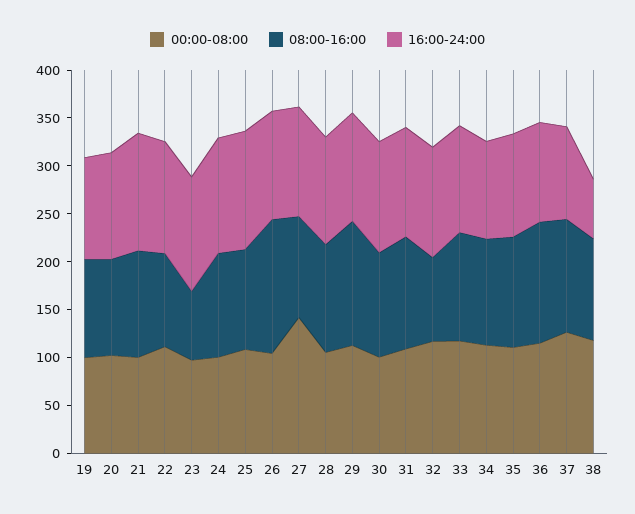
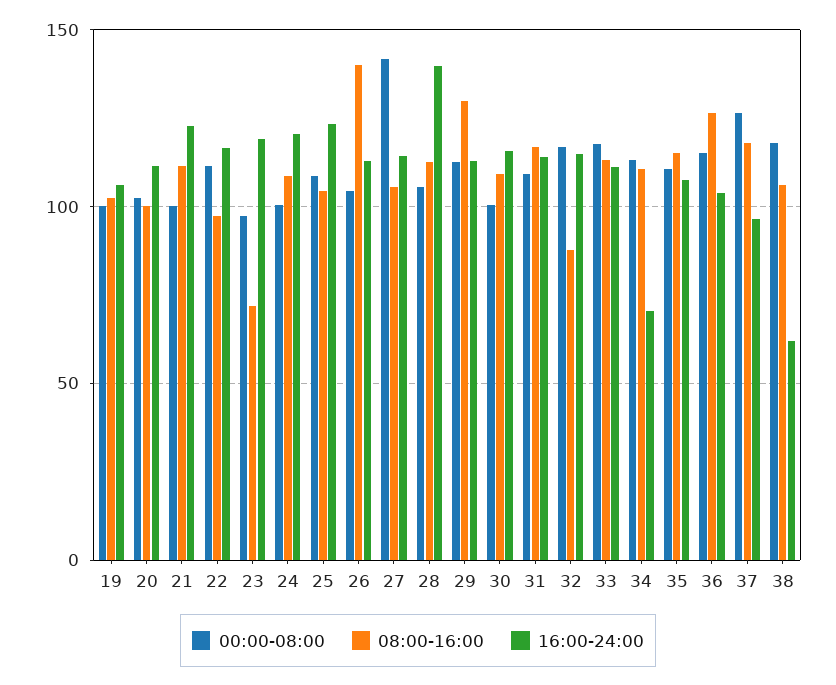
16:00-24:00, 28: 110 -> 140
16:00-24:00, 34: 100 -> 70

